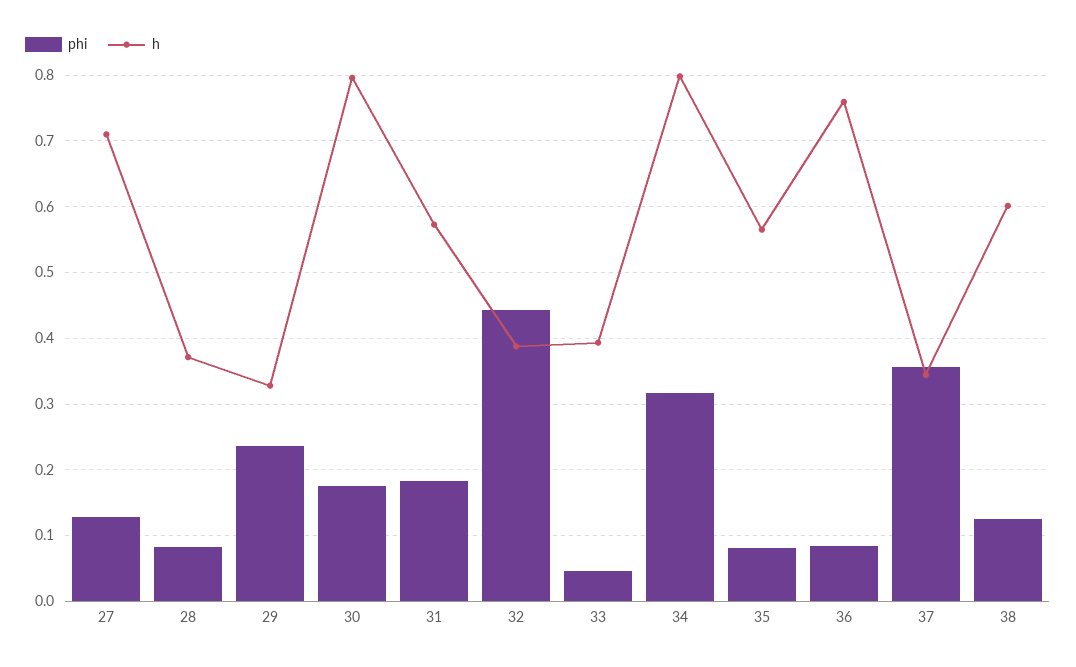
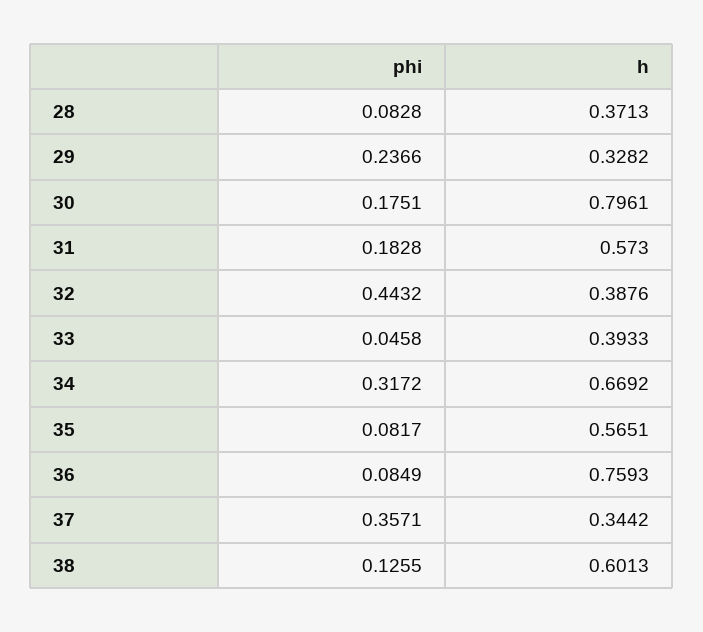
phi, 27: 0.13 -> none
h, 27: 0.71 -> none
h, 34: 0.8 -> 0.6692

